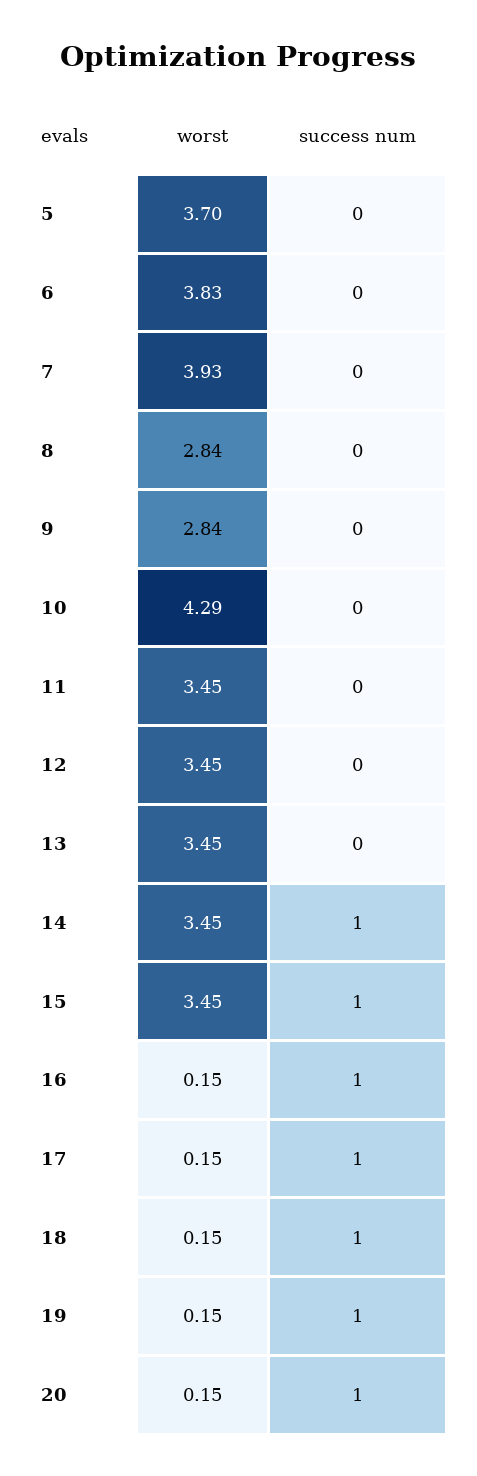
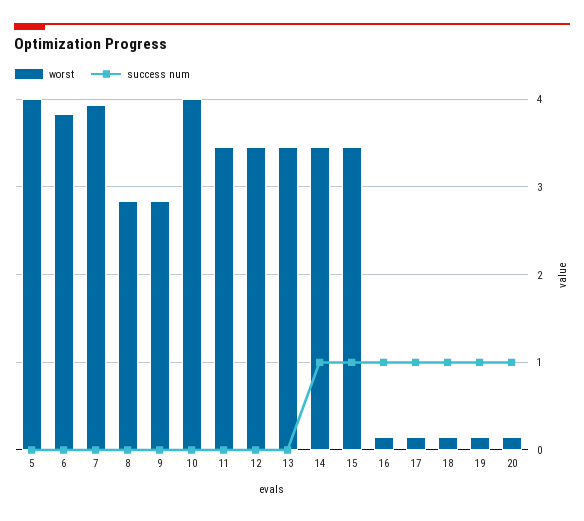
worst, 5: 3.7 -> 4
worst, 10: 4.29 -> 4

